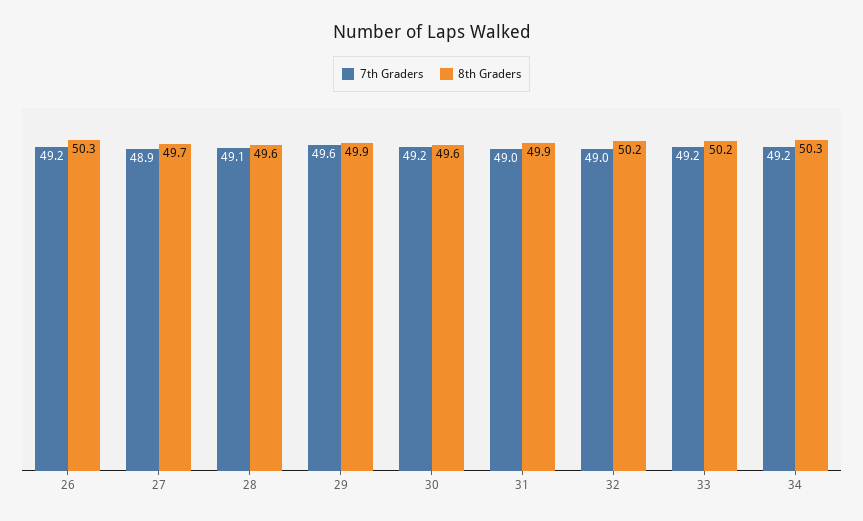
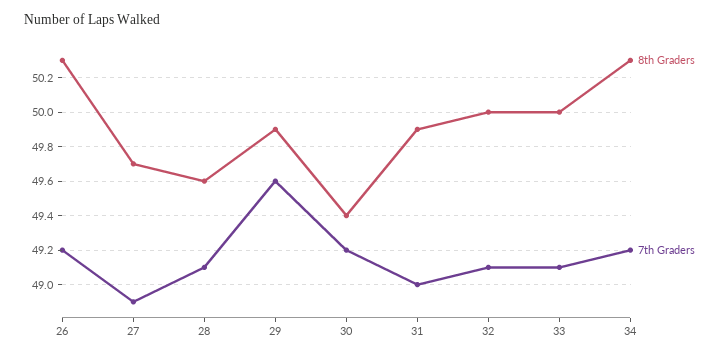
8th Graders, 30: 49.6 -> 49.4
7th Graders, 32: 49 -> 49.1
8th Graders, 32: 50.2 -> 50
7th Graders, 33: 49.2 -> 49.1
8th Graders, 33: 50.2 -> 50

